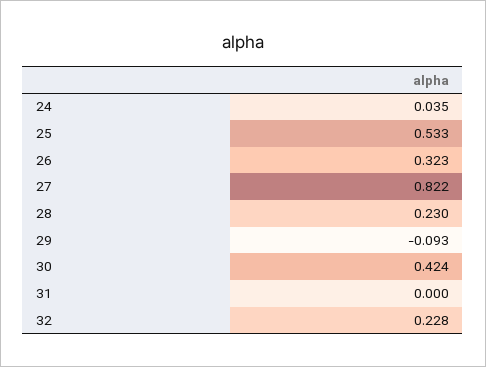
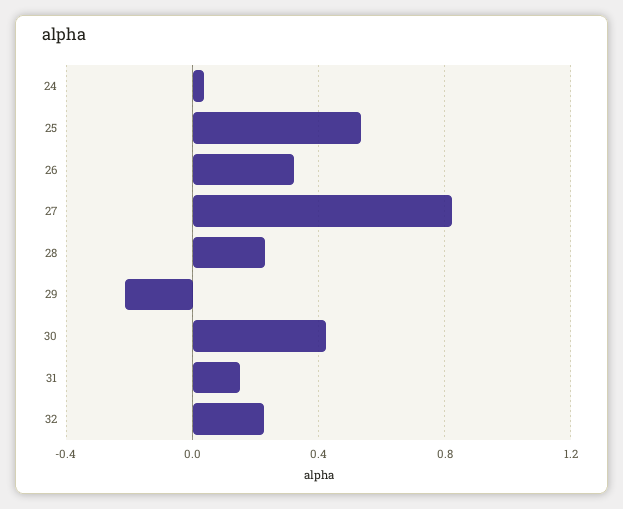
29: -0.093 -> -0.2
31: 0 -> 0.15

